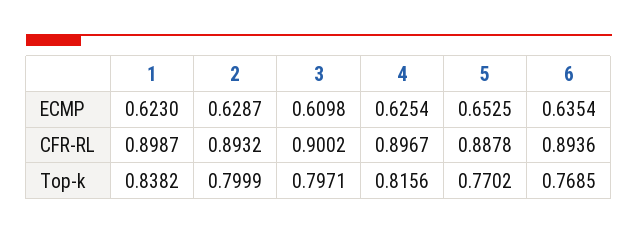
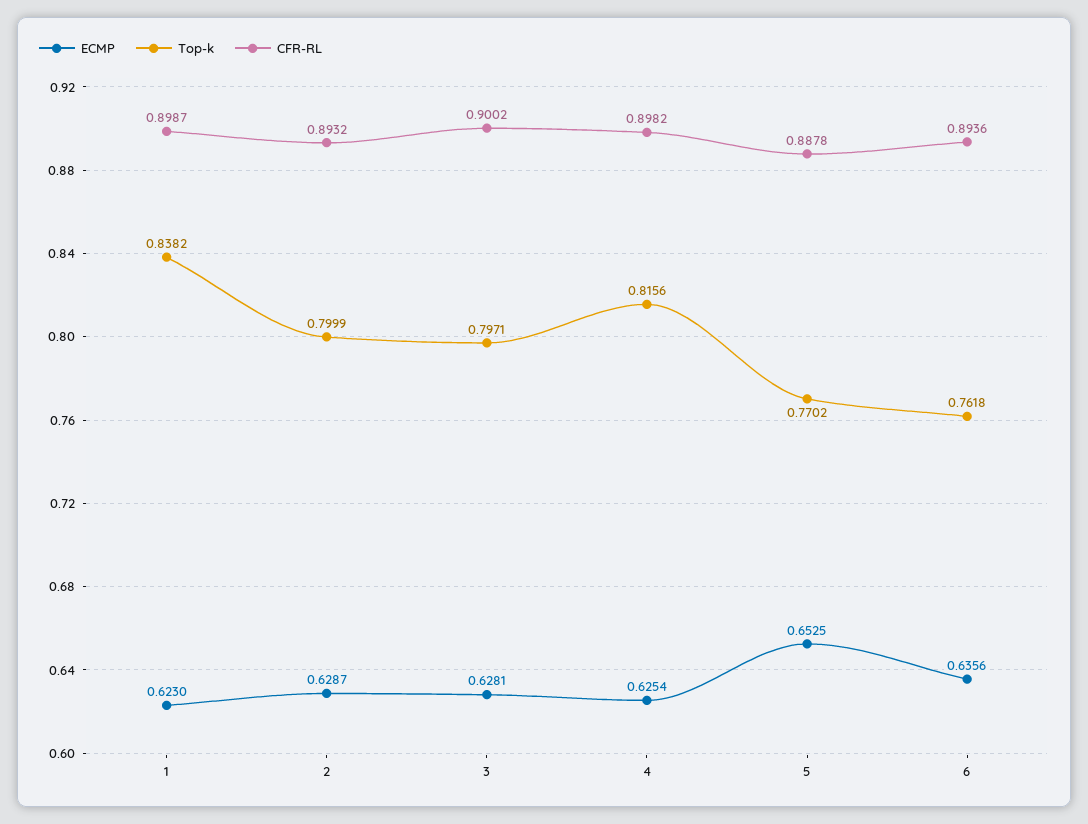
ECMP, 3: 0.6098 -> 0.6281
ECMP, 6: 0.6354 -> 0.6356
CFR-RL, 4: 0.8967 -> 0.8982
Top-k, 6: 0.7685 -> 0.7618

